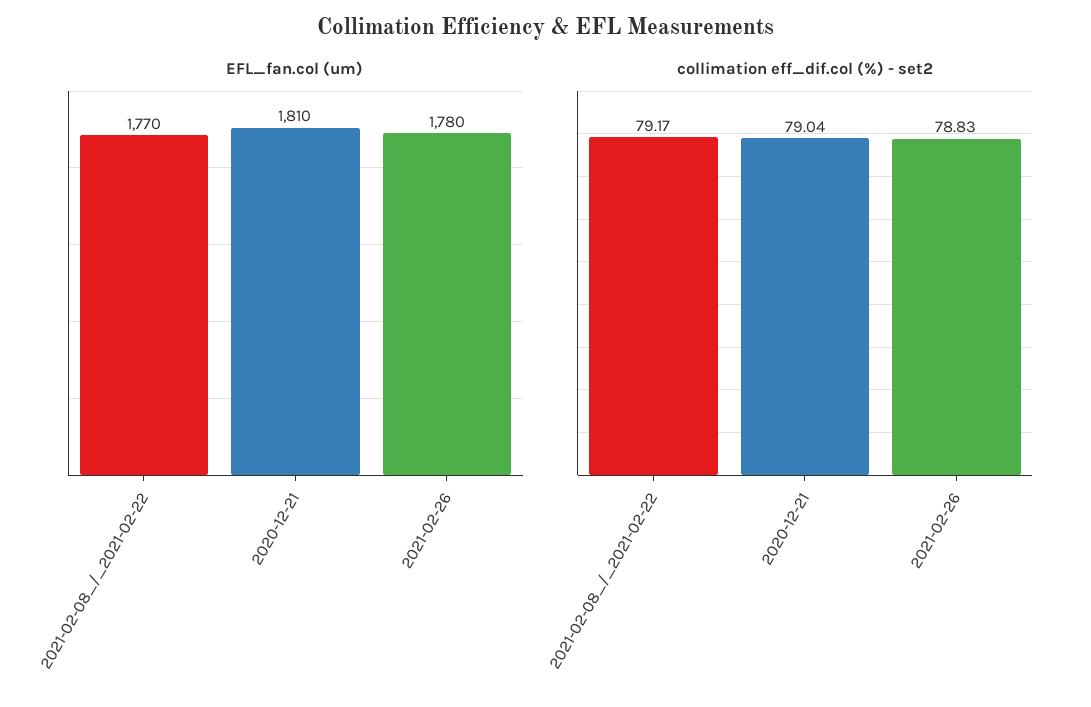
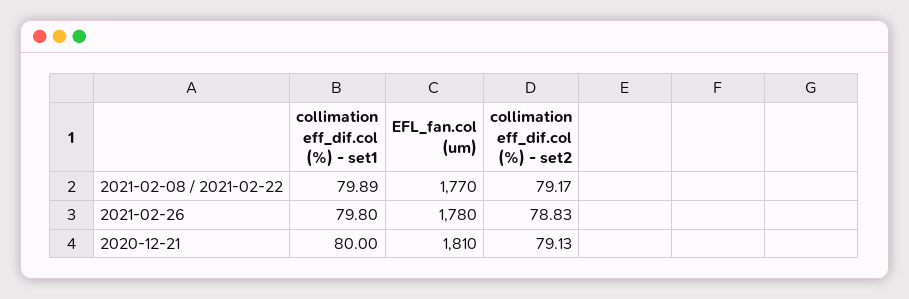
collimation eff_dif.col (%) - set2, 2020-12-21: 79.04 -> 79.13
collimation eff_dif.col (%) - set1, 2021-02-08_/_2021-02-22: none -> 79.89
collimation eff_dif.col (%) - set1, 2021-02-26: none -> 79.8
collimation eff_dif.col (%) - set1, 2020-12-21: none -> 80

